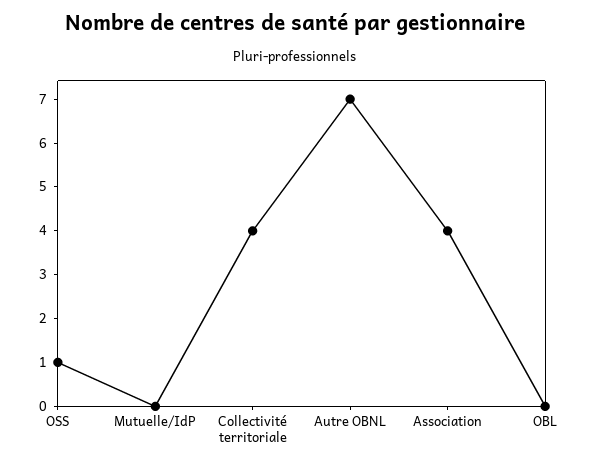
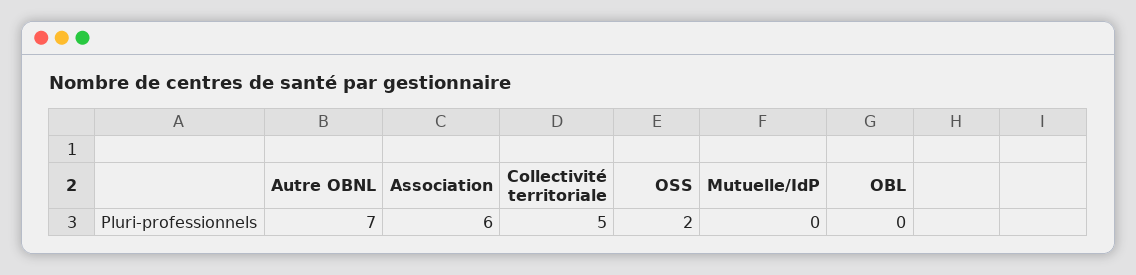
OSS: 1 -> 2
Collectivité territoriale: 4 -> 5
Association: 4 -> 6

